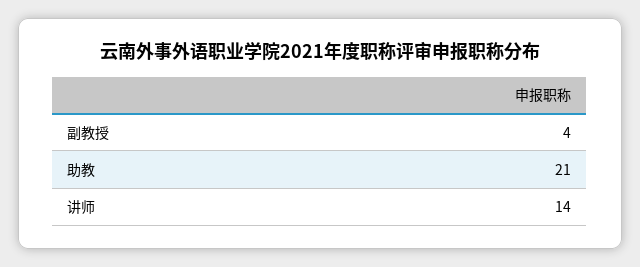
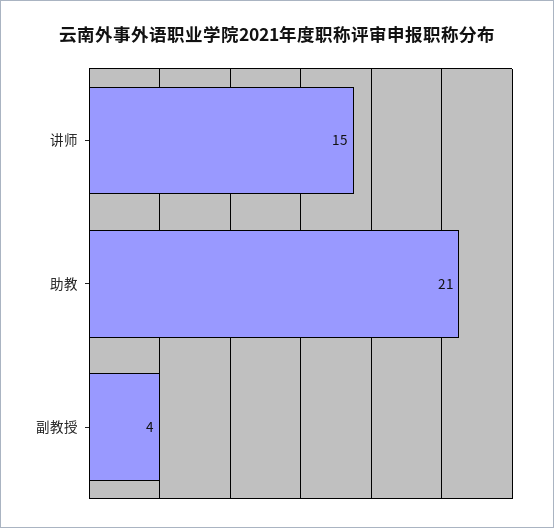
讲师: 14 -> 15

